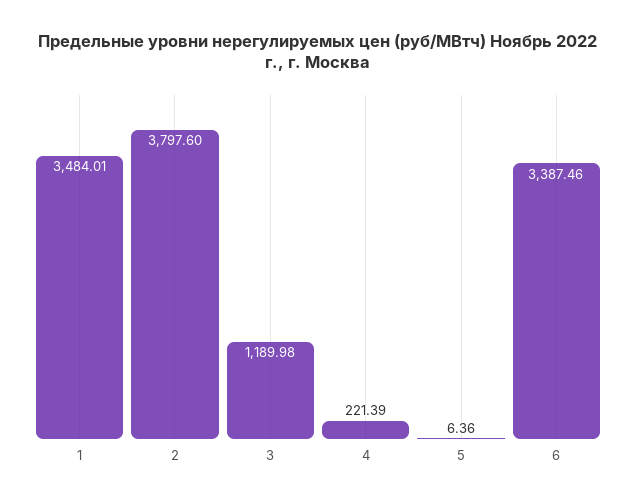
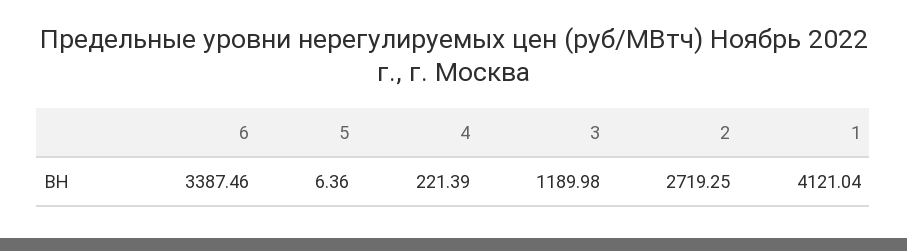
1: 3484.01 -> 4121.04
2: 3797.6 -> 2719.25

